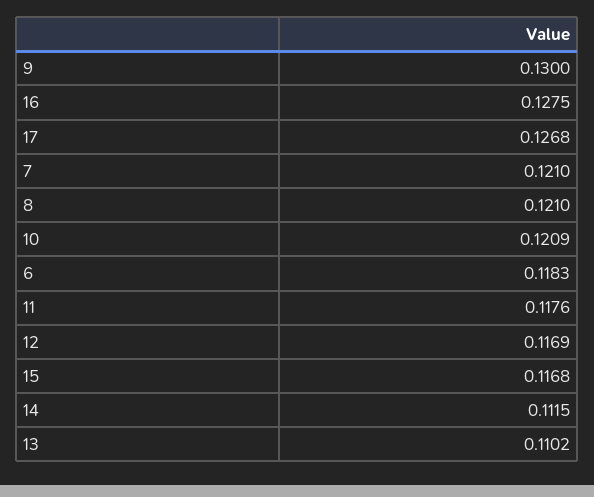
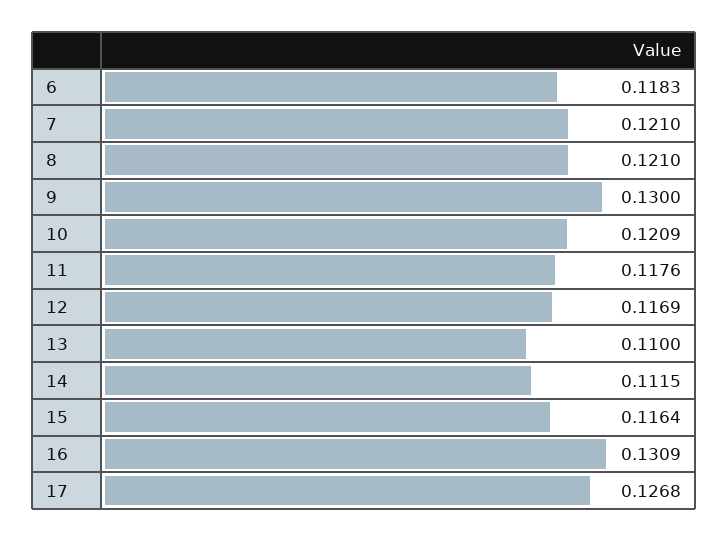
16: 0.1275 -> 0.1309
15: 0.1168 -> 0.1164
13: 0.1102 -> 0.11

